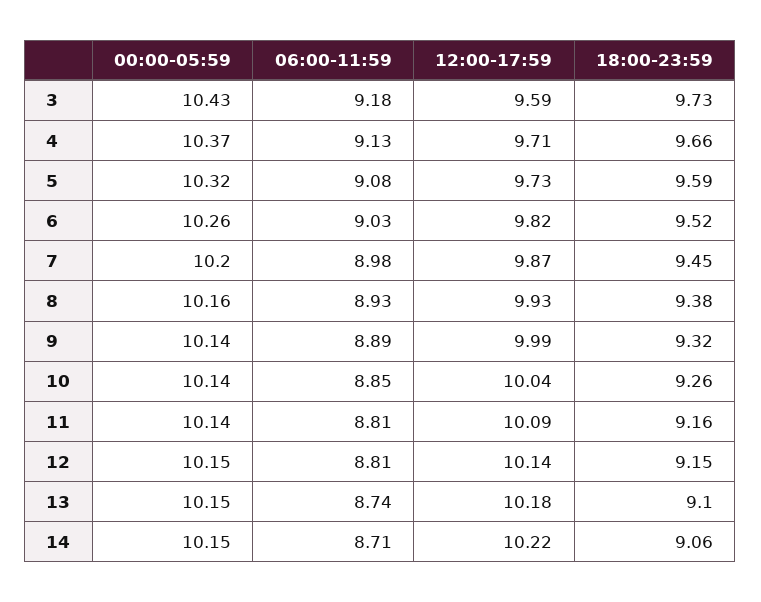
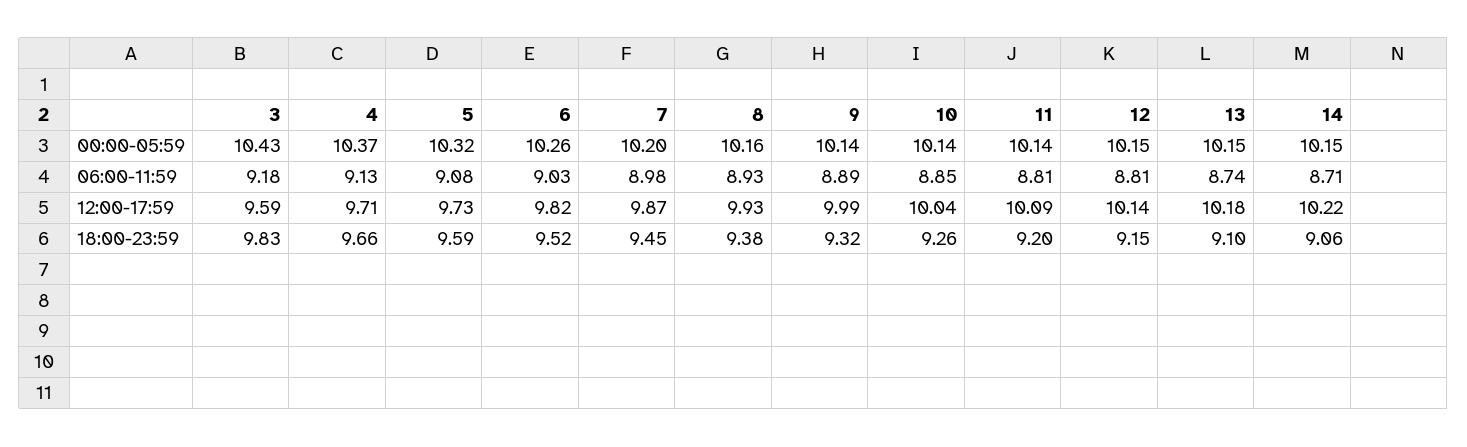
18:00-23:59, 3: 9.73 -> 9.83
18:00-23:59, 11: 9.16 -> 9.2

